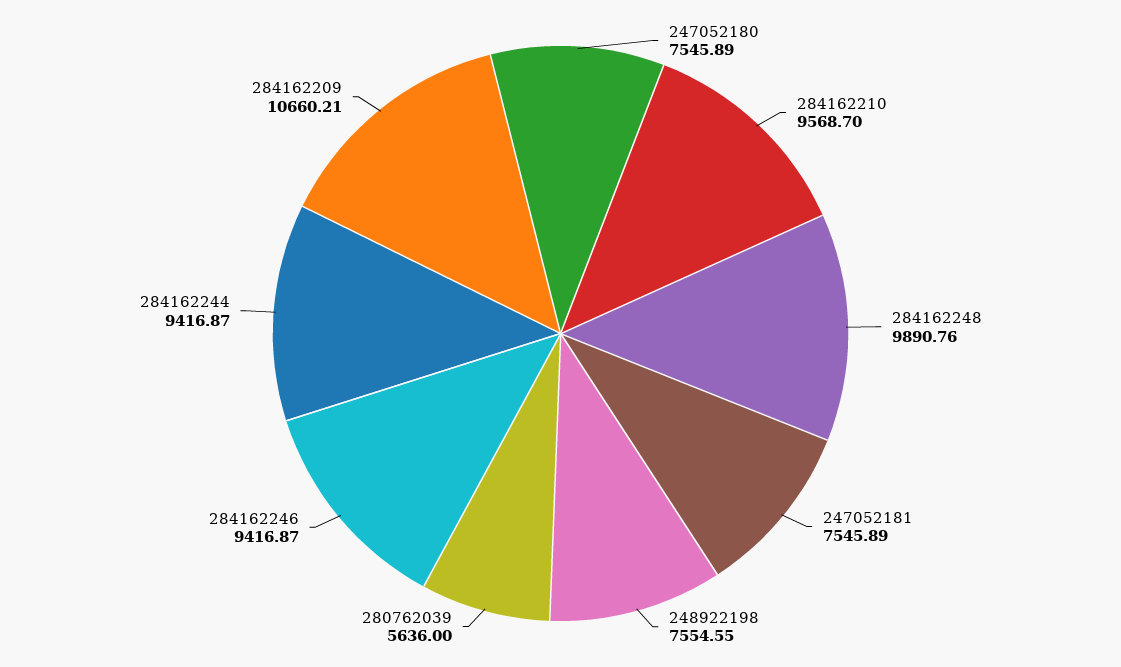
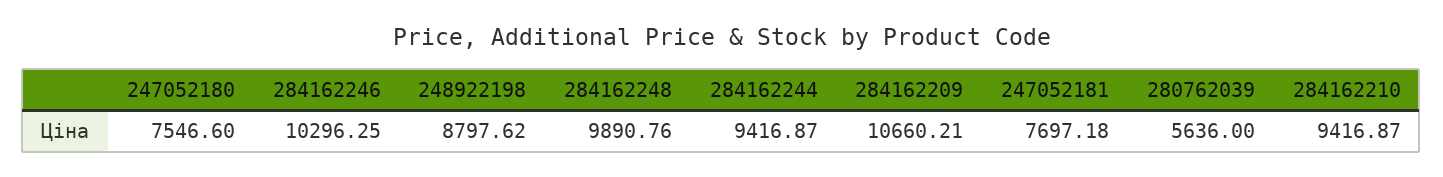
247052180: 7545.89 -> 7546.6
284162210: 9568.7 -> 9416.87
247052181: 7545.89 -> 7697.18
248922198: 7554.55 -> 8797.62
284162246: 9416.87 -> 10296.25

